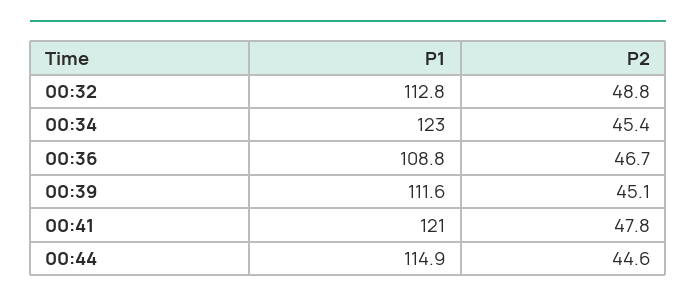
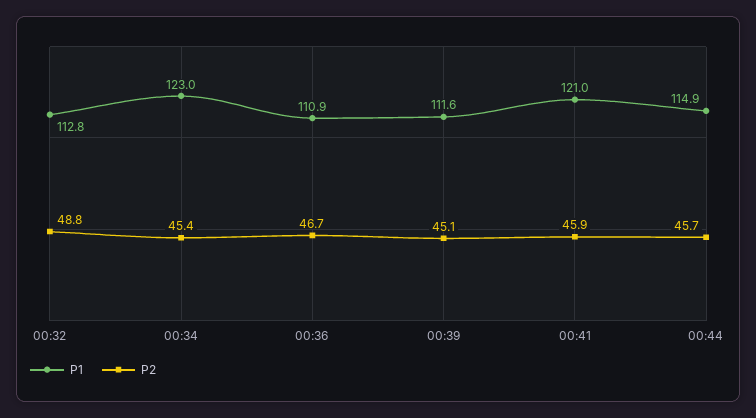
P1, 00:36: 108.8 -> 110.9
P2, 00:41: 47.8 -> 45.9
P2, 00:44: 44.6 -> 45.7

